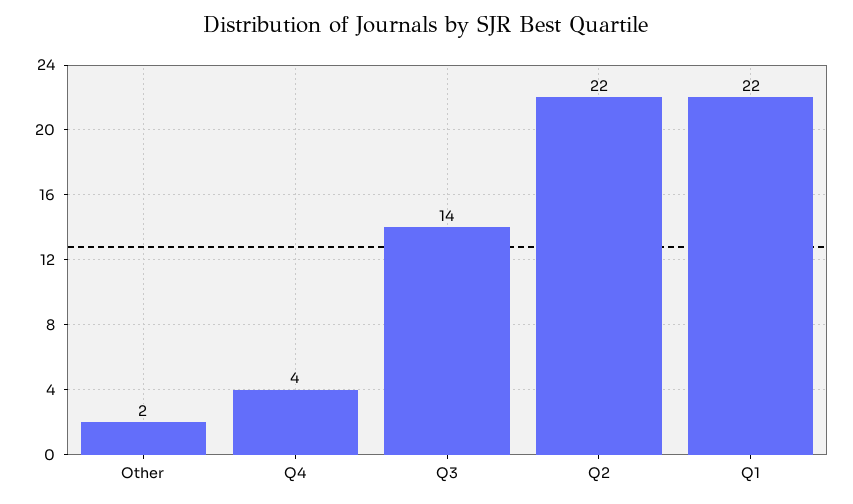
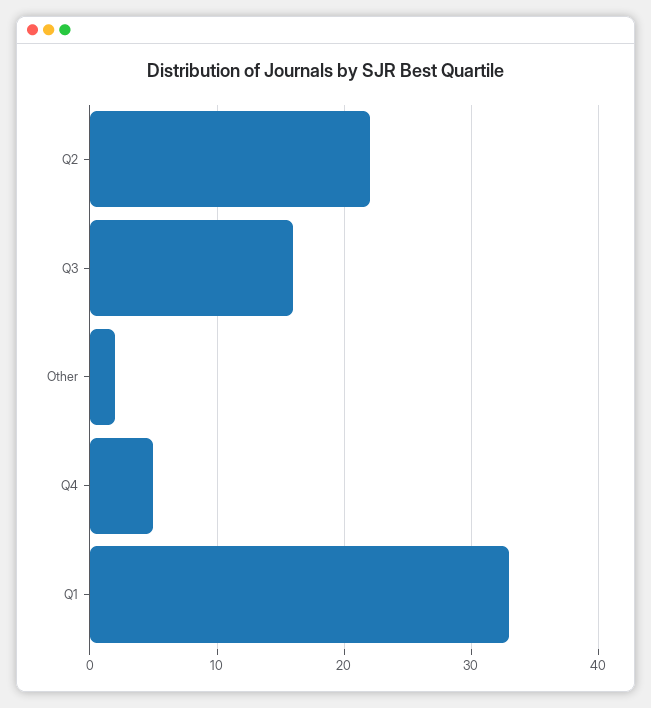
Q4: 4 -> 5
Q3: 14 -> 16
Q1: 22 -> 33

